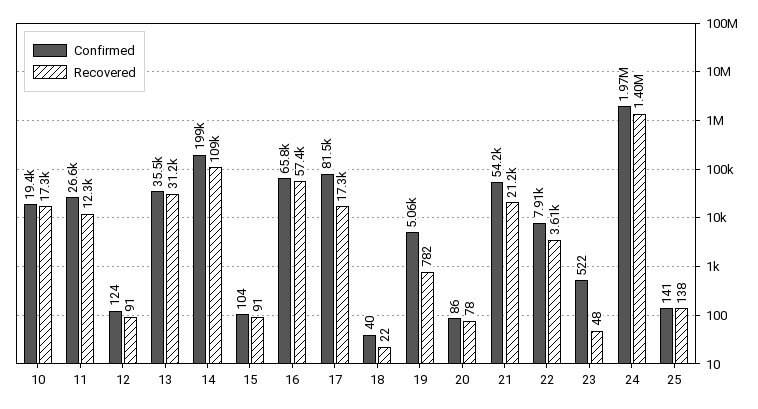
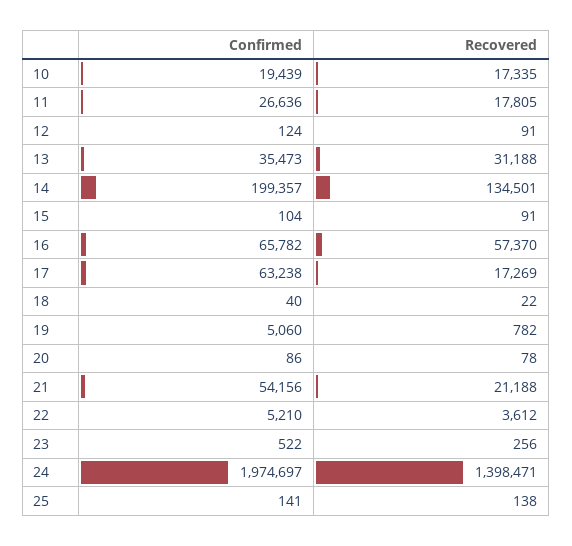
Recovered, 11: 12300 -> 17805
Recovered, 14: 109000 -> 134501
Confirmed, 17: 81500 -> 63238
Confirmed, 22: 7910 -> 5210
Recovered, 23: 48 -> 256

